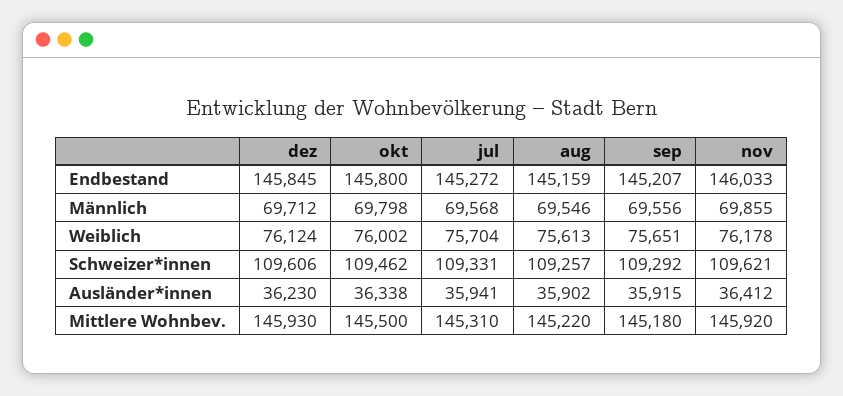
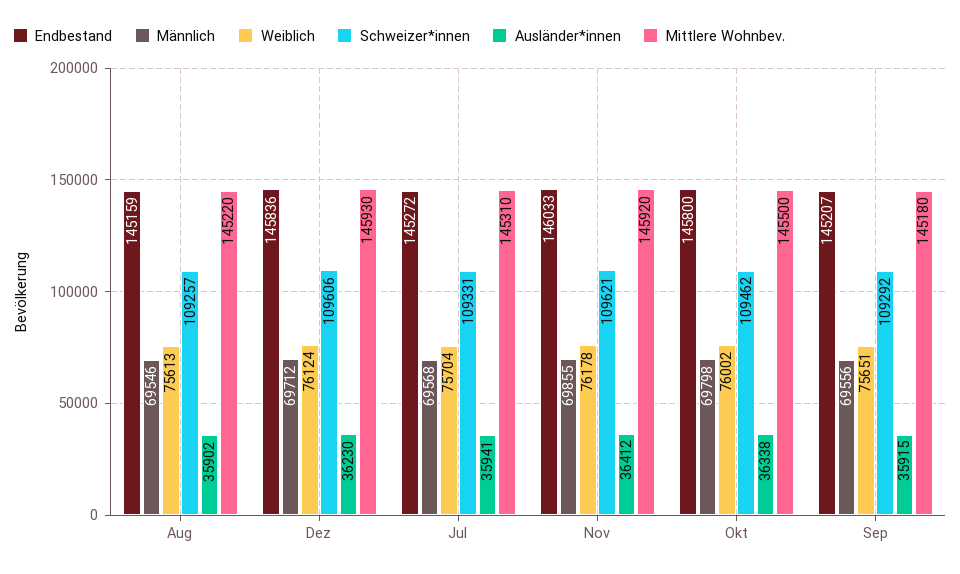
Endbestand, dez: 145845 -> 145836

